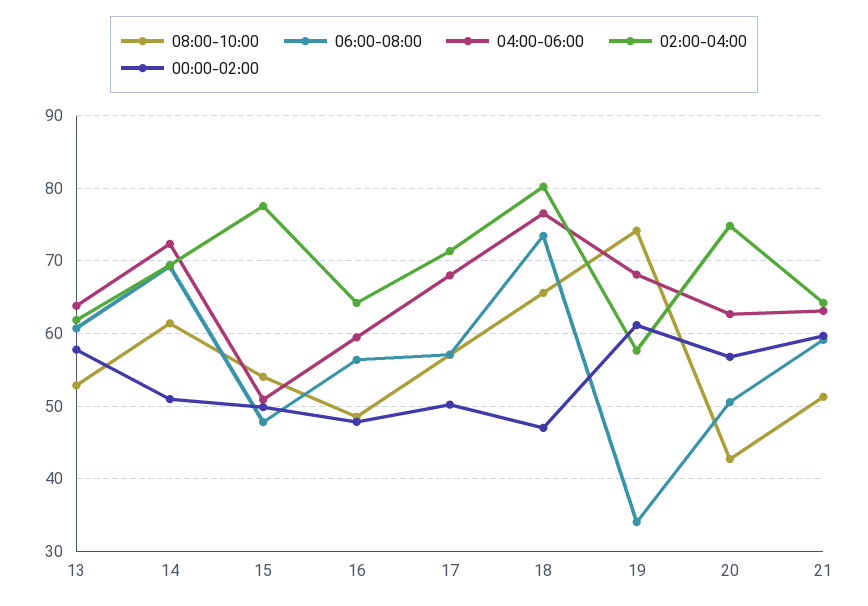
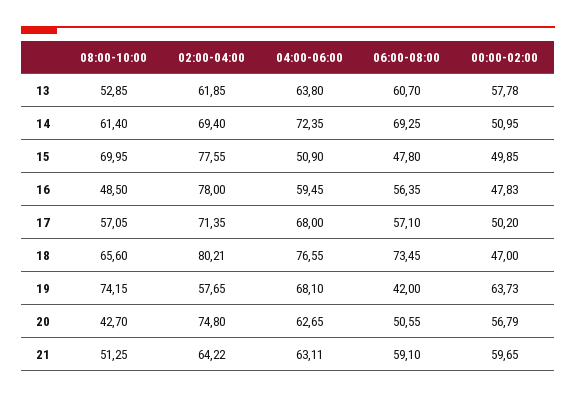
08:00-10:00, 15: 54 -> 69.95
02:00-04:00, 16: 64 -> 78
06:00-08:00, 19: 34 -> 42
00:00-02:00, 19: 61 -> 63.73

